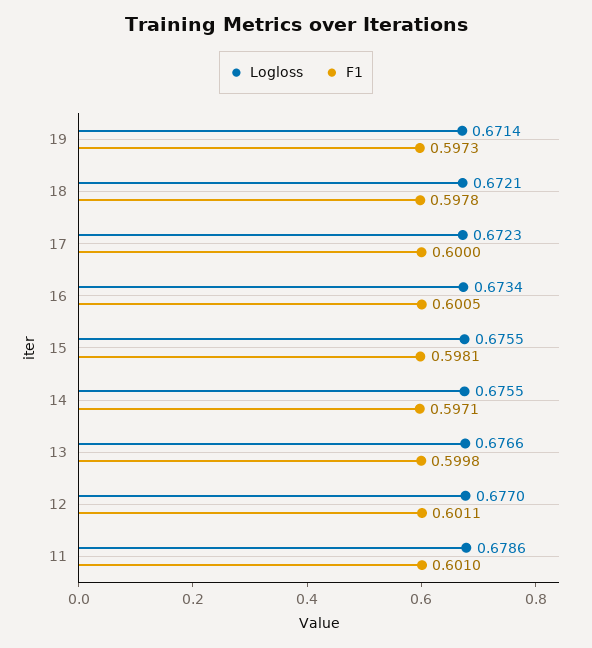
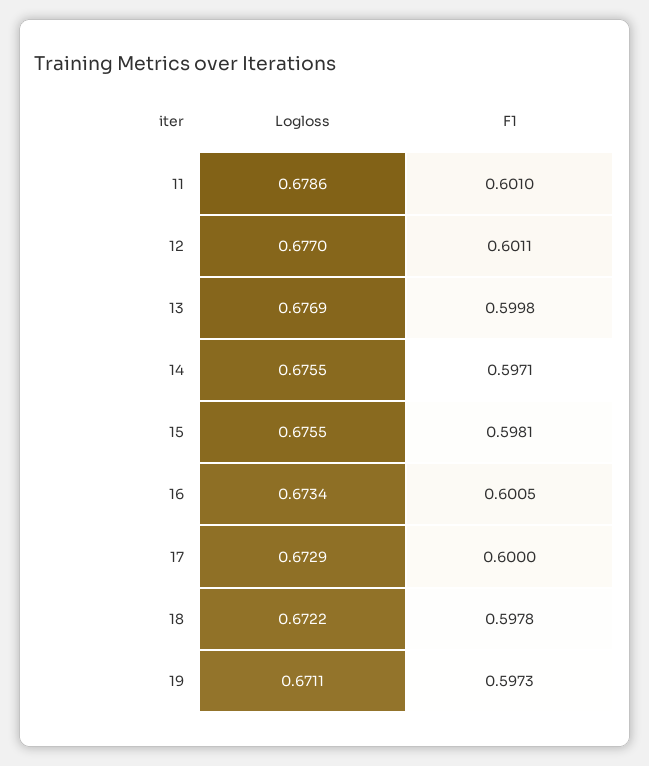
Logloss, 19: 0.6714 -> 0.6711
Logloss, 18: 0.6721 -> 0.6722
Logloss, 17: 0.6723 -> 0.6729
Logloss, 13: 0.6766 -> 0.6769

